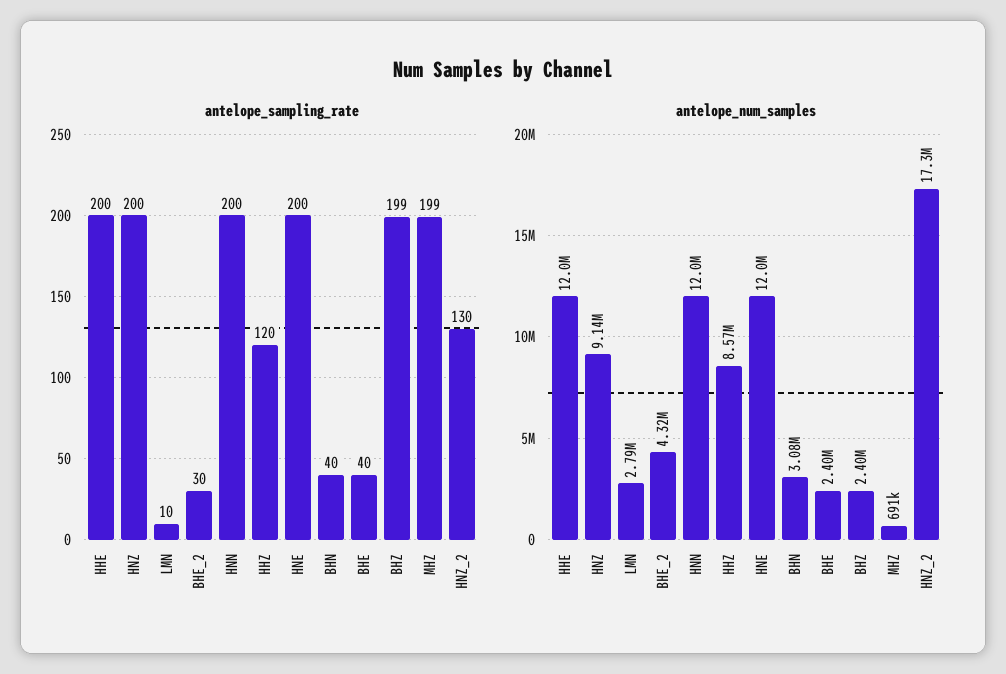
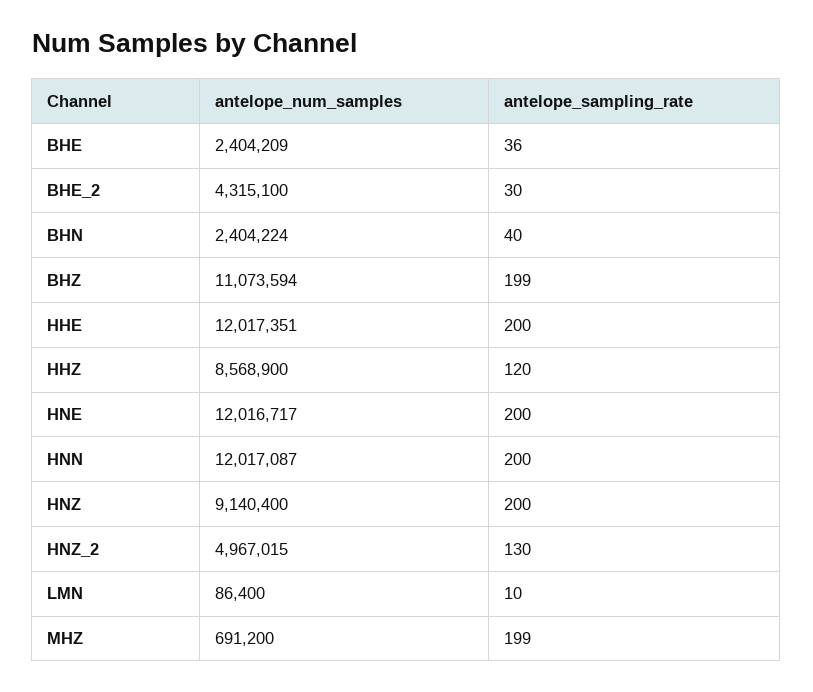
antelope_sampling_rate, BHE: 40 -> 36
antelope_num_samples, LMN: 2790000 -> 86400
antelope_num_samples, BHN: 3080000 -> 2404224
antelope_num_samples, BHZ: 2400000 -> 11073594
antelope_num_samples, HNZ_2: 17300000 -> 4967015

